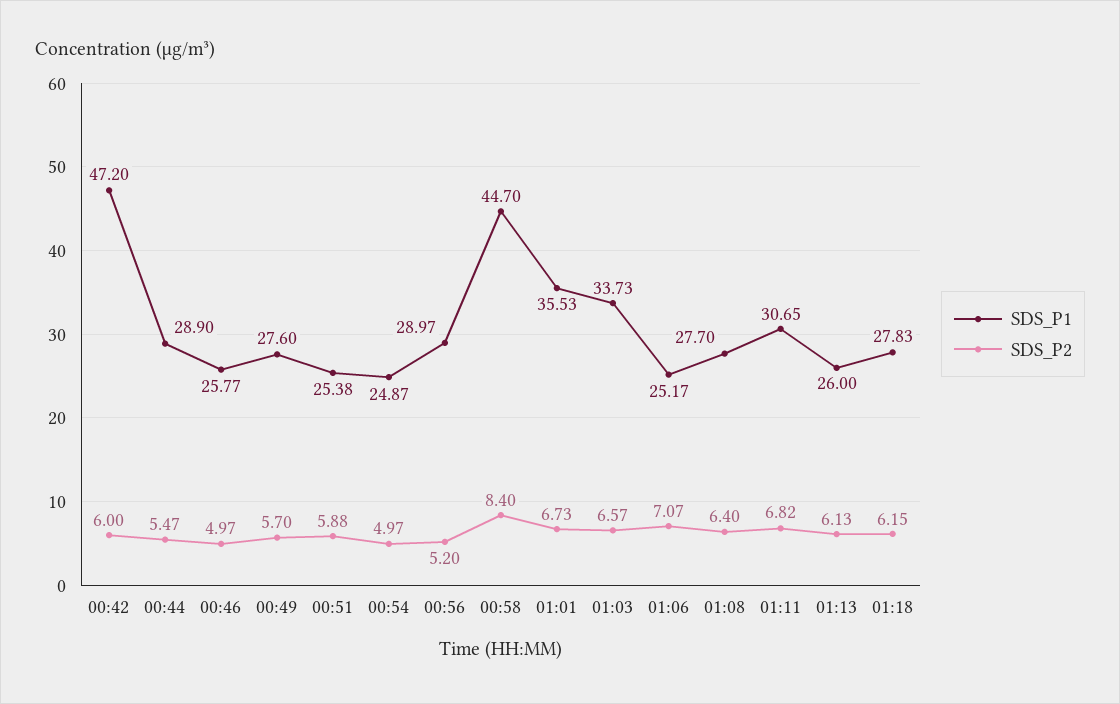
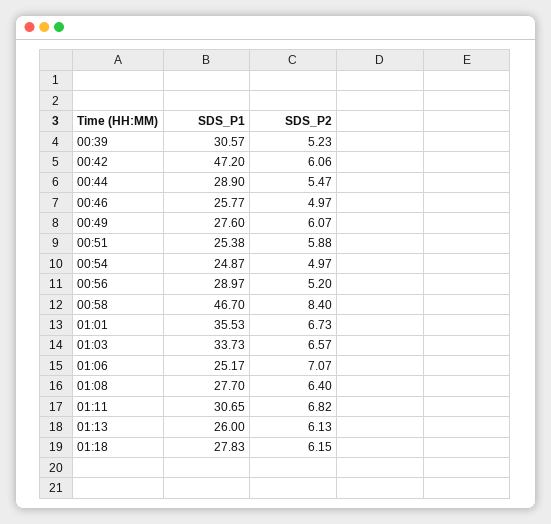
SDS_P2, 00:42: 6 -> 6.06
SDS_P2, 00:49: 5.7 -> 6.07
SDS_P1, 00:58: 44.7 -> 46.7
SDS_P1, 00:39: none -> 30.57
SDS_P2, 00:39: none -> 5.23

